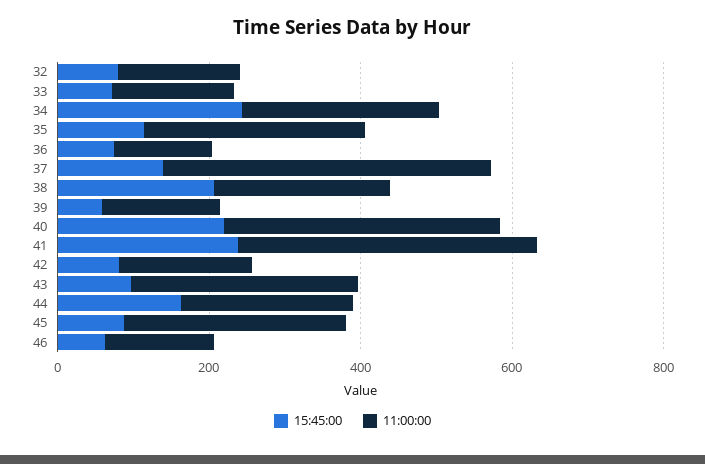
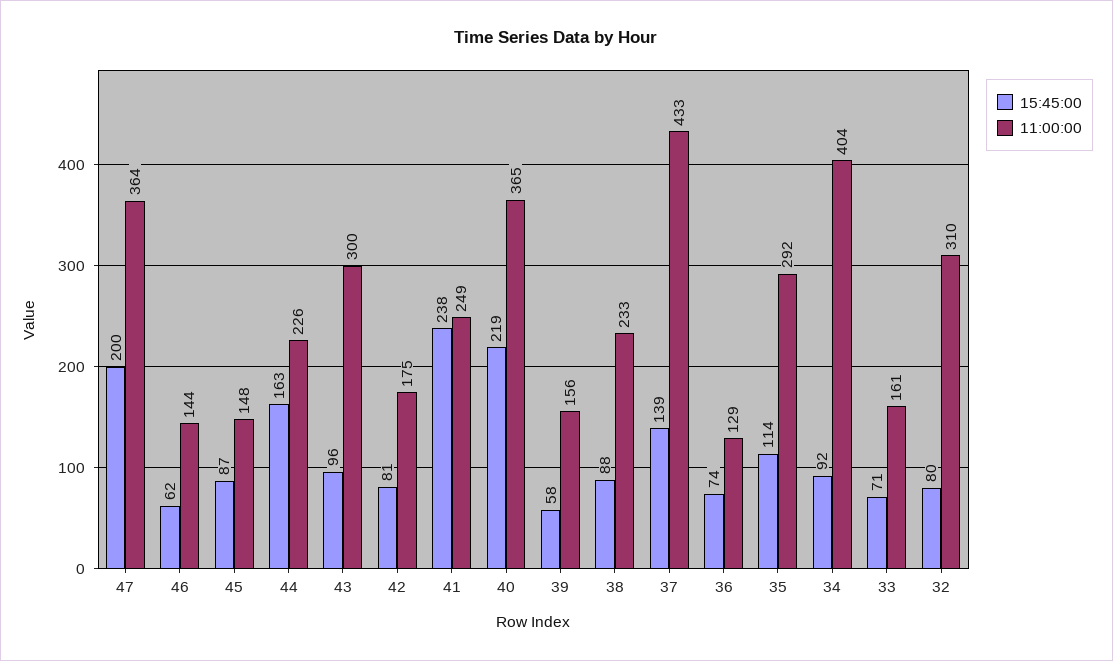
11:00:00, 32: 150 -> 310
15:45:00, 34: 250 -> 92
11:00:00, 34: 250 -> 404
15:45:00, 38: 200 -> 88
11:00:00, 41: 400 -> 249
11:00:00, 45: 300 -> 148
15:45:00, 47: none -> 200
11:00:00, 47: none -> 364

